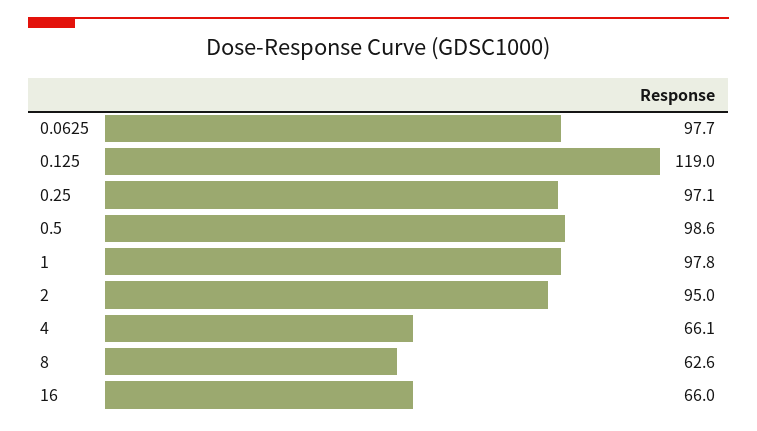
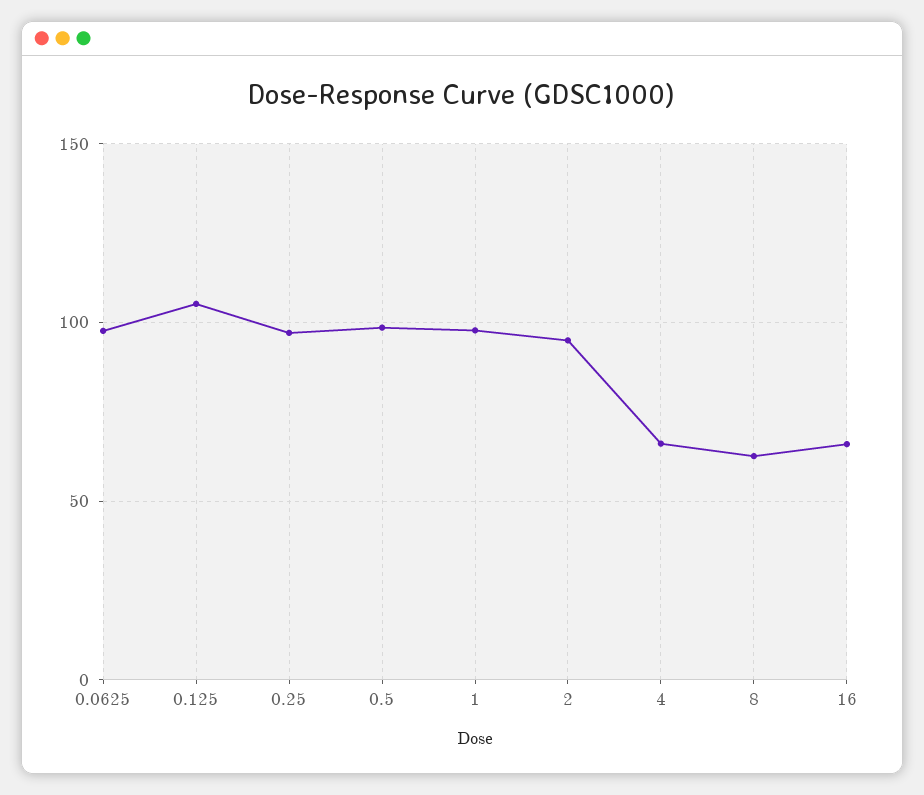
0.125: 119 -> 105

